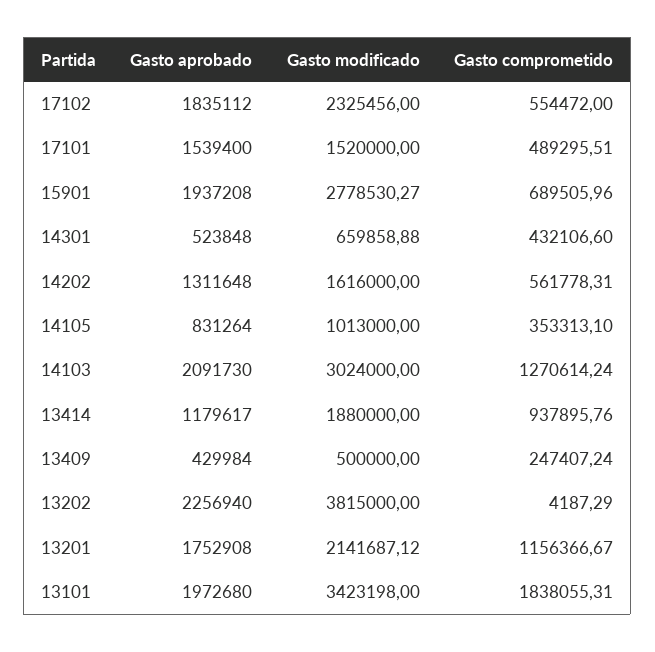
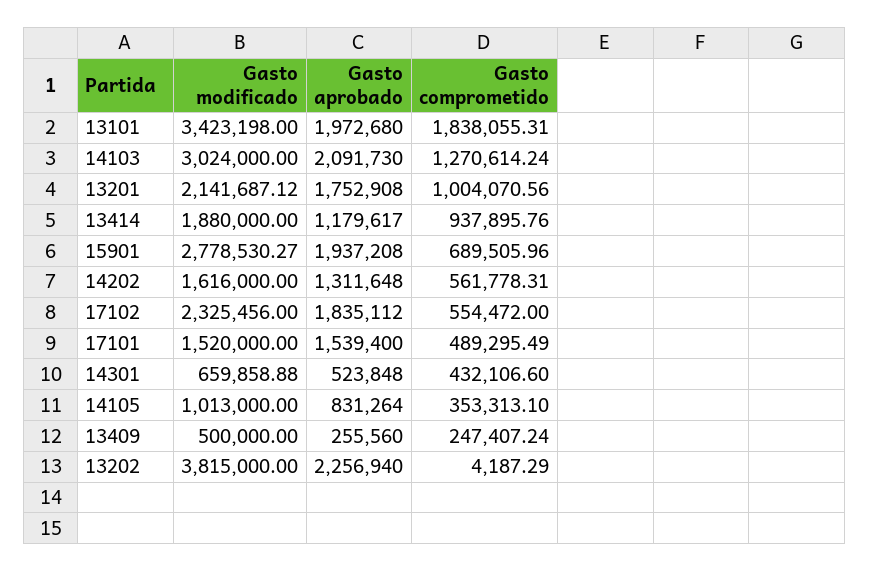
Gasto comprometido, 17101: 489295.51 -> 489295.49
Gasto aprobado, 13409: 429984 -> 255560
Gasto comprometido, 13201: 1156366.67 -> 1004070.56

